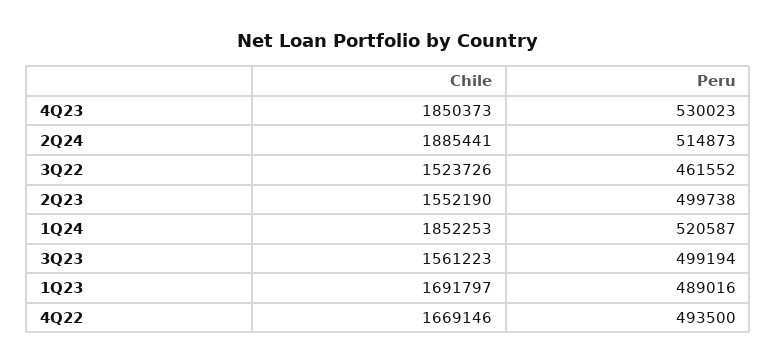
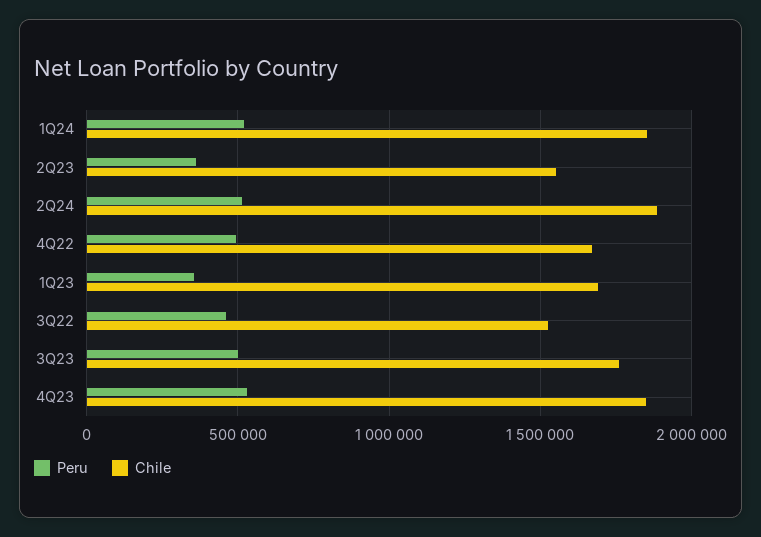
Peru, 2Q23: 499738 -> 350000
Chile, 3Q23: 1561223 -> 1750000
Peru, 1Q23: 489016 -> 350000

